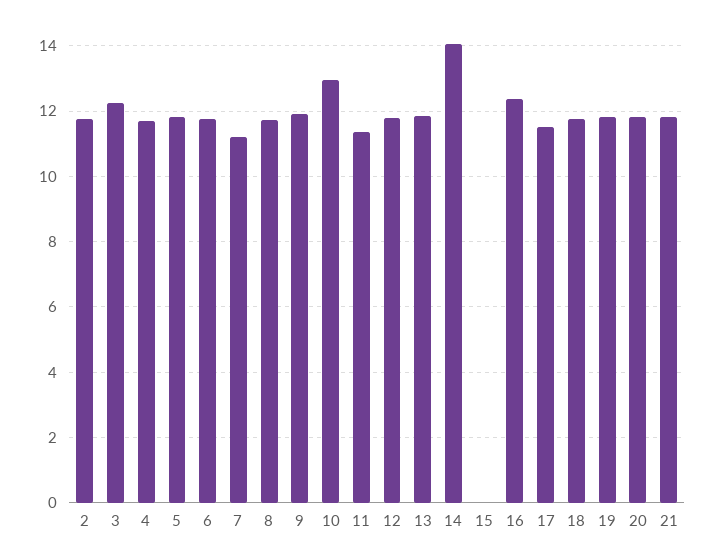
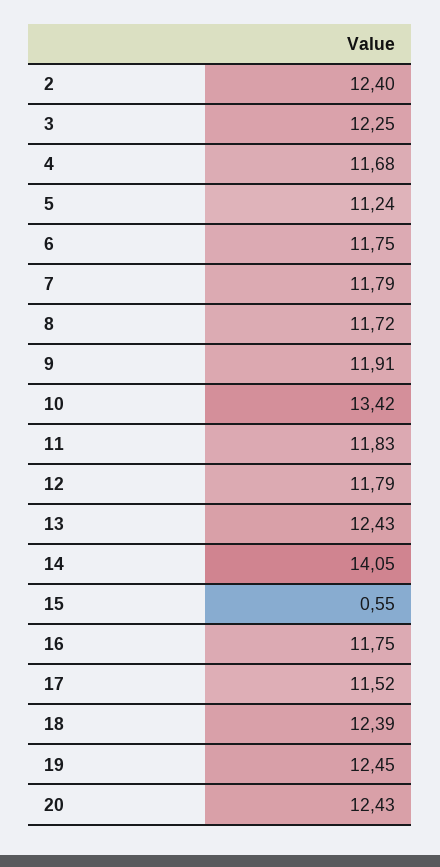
2: 11.8 -> 12.4
5: 11.8 -> 11.24
7: 11.2 -> 11.79
10: 13 -> 13.42
11: 11.4 -> 11.83
13: 11.8 -> 12.43
15: 0 -> 0.55
16: 12.4 -> 11.75
18: 11.8 -> 12.39
19: 11.8 -> 12.45
20: 11.8 -> 12.43
21: 11.8 -> none

